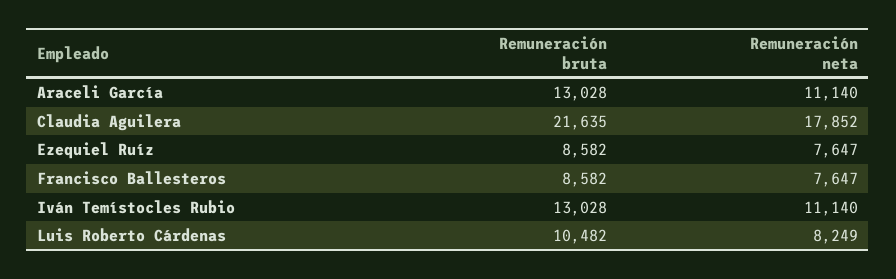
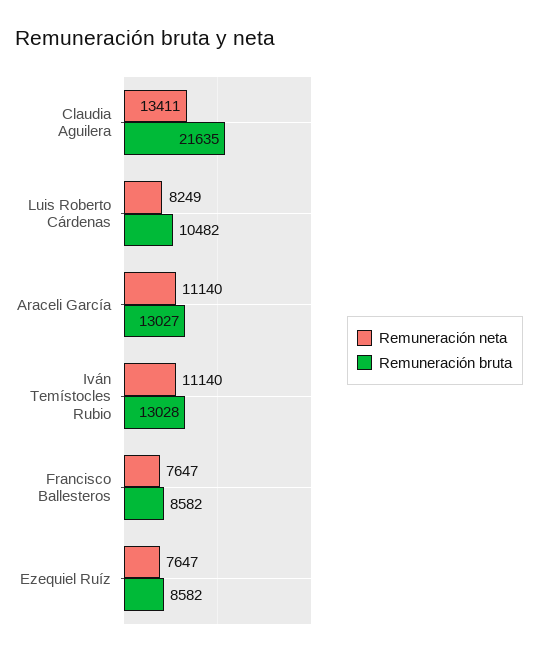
Remuneración bruta, Araceli García: 13028 -> 13027
Remuneración neta, Claudia Aguilera: 17852 -> 13411

